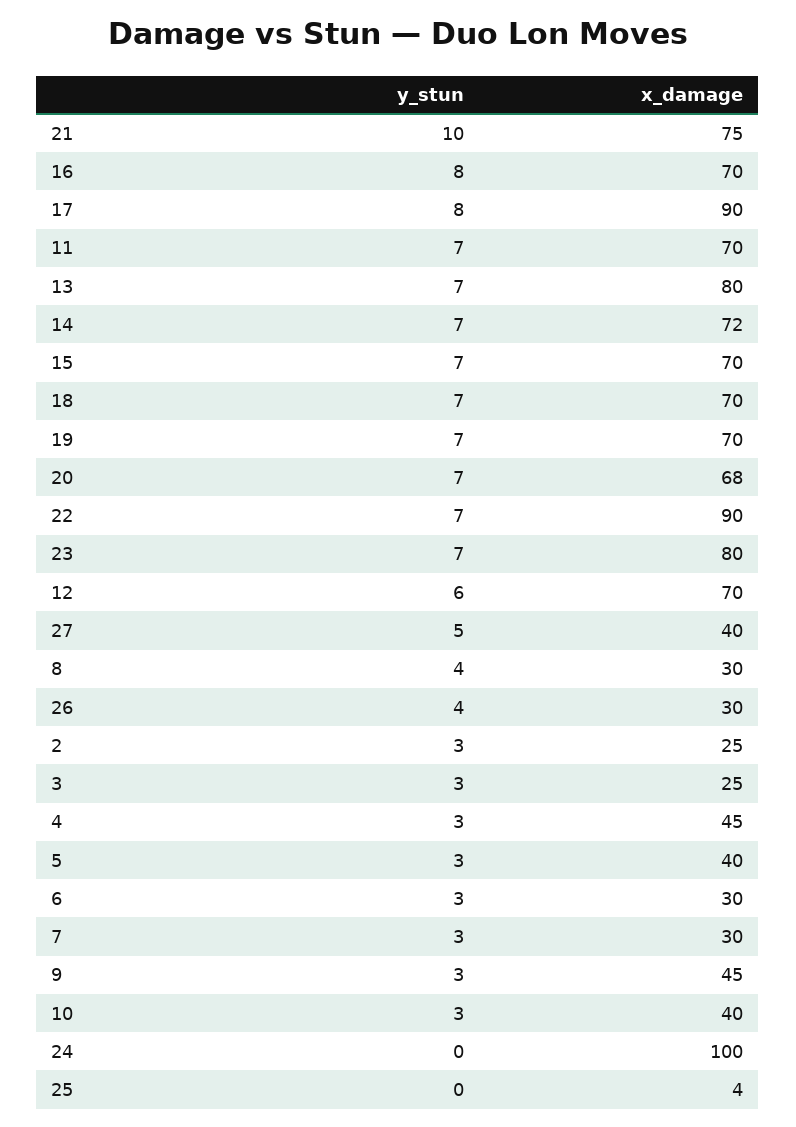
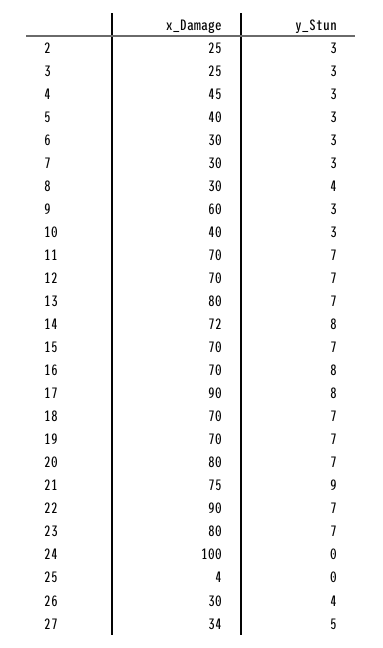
y_stun, 21: 10 -> 9
y_stun, 14: 7 -> 8
x_damage, 20: 68 -> 80
y_stun, 12: 6 -> 7
x_damage, 27: 40 -> 34
x_damage, 9: 45 -> 60

